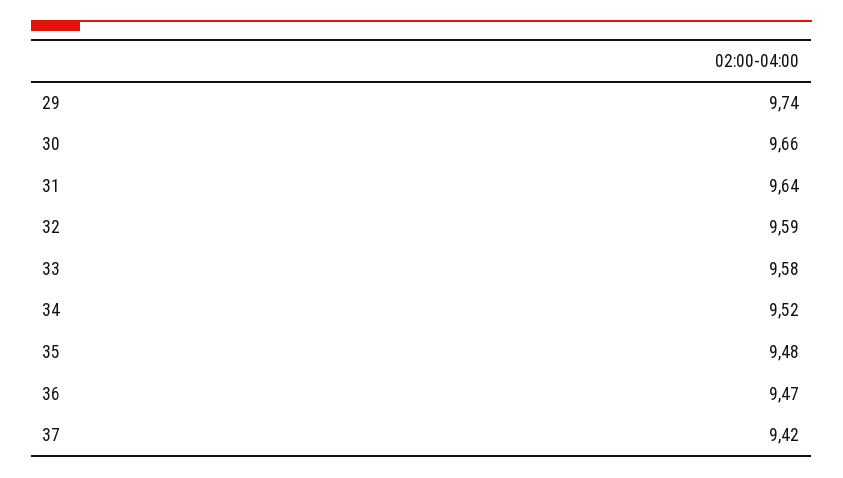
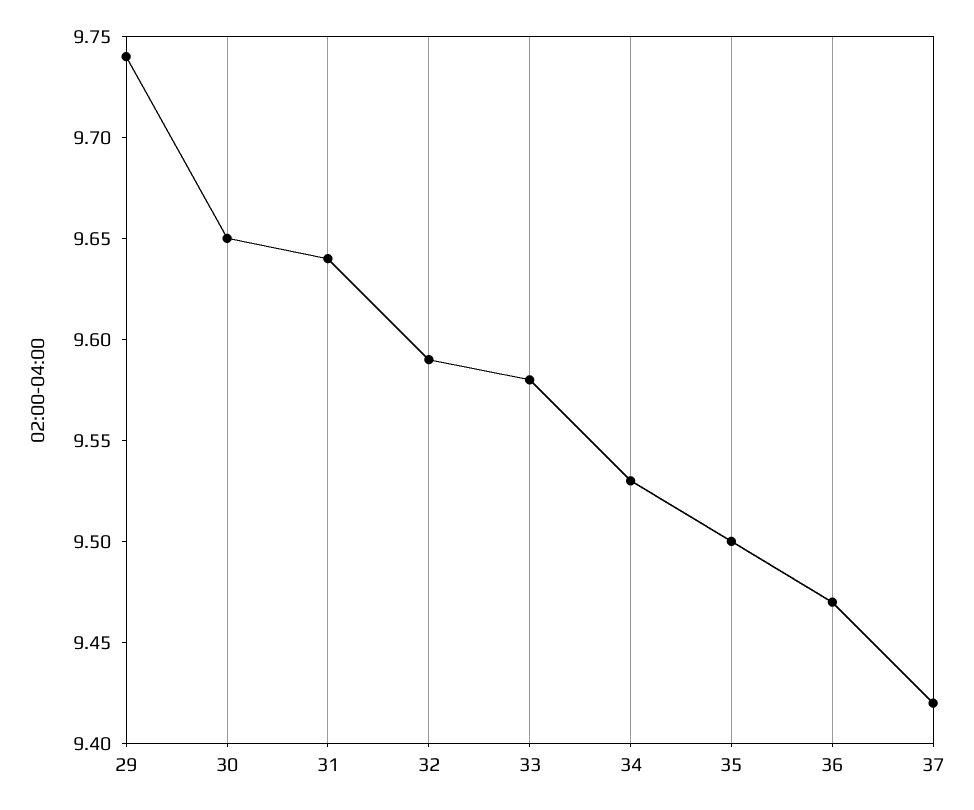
30: 9.66 -> 9.65
34: 9.52 -> 9.53
35: 9.48 -> 9.5

